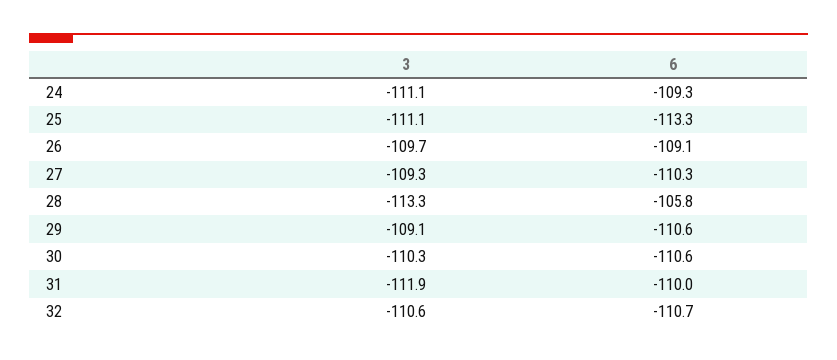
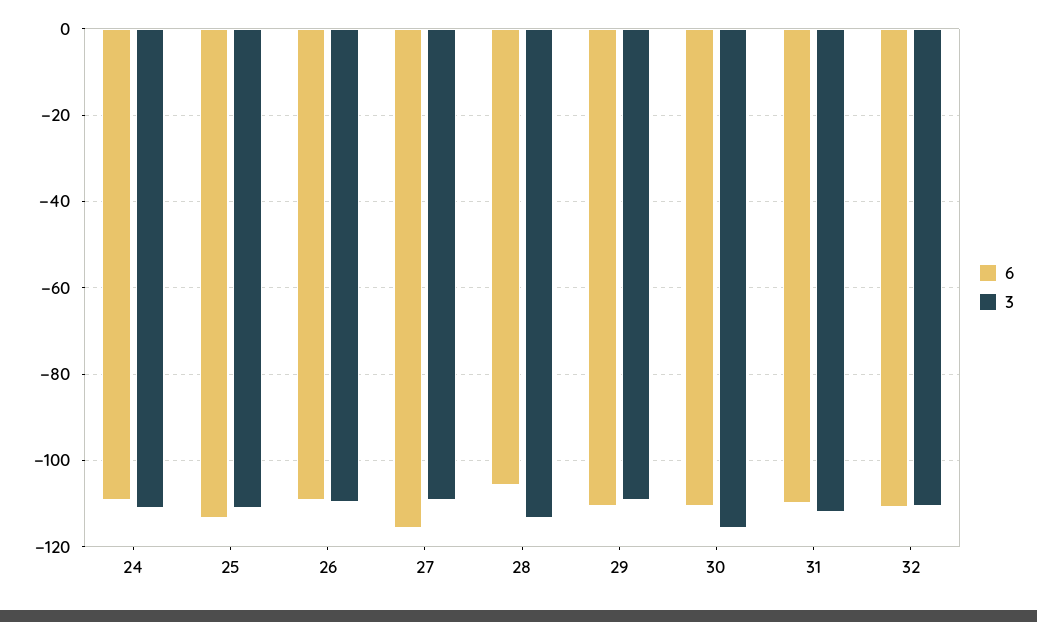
6, 27: -110.3 -> -116
3, 30: -110.3 -> -116

